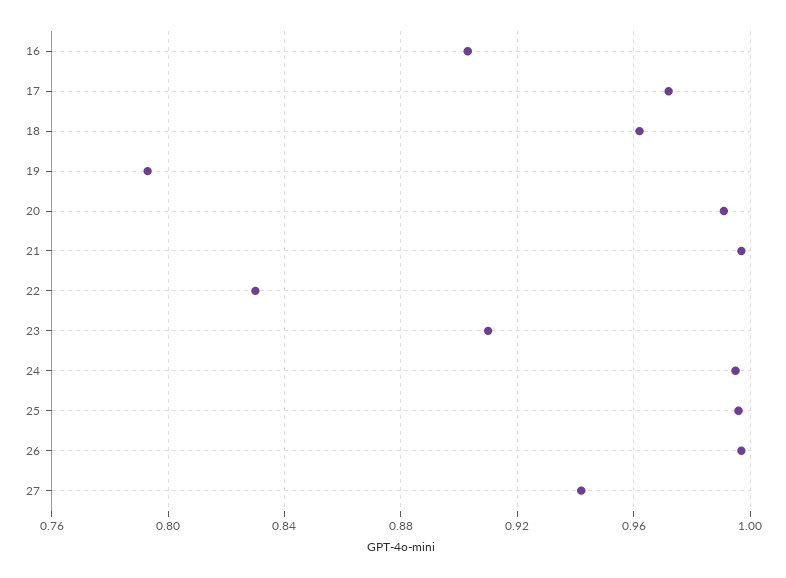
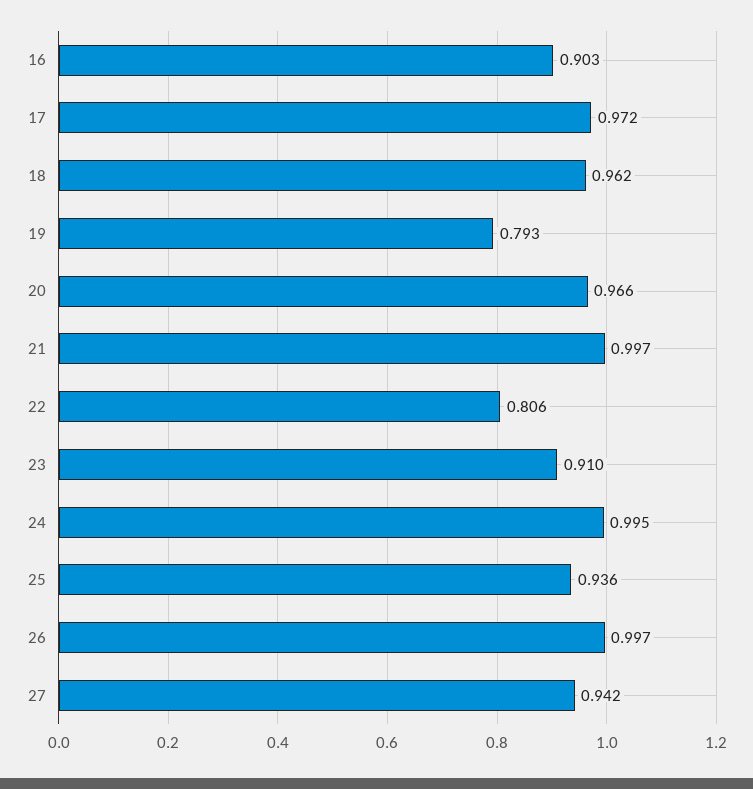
20: 0.99 -> 0.966
22: 0.83 -> 0.806
25: 0.995 -> 0.936

